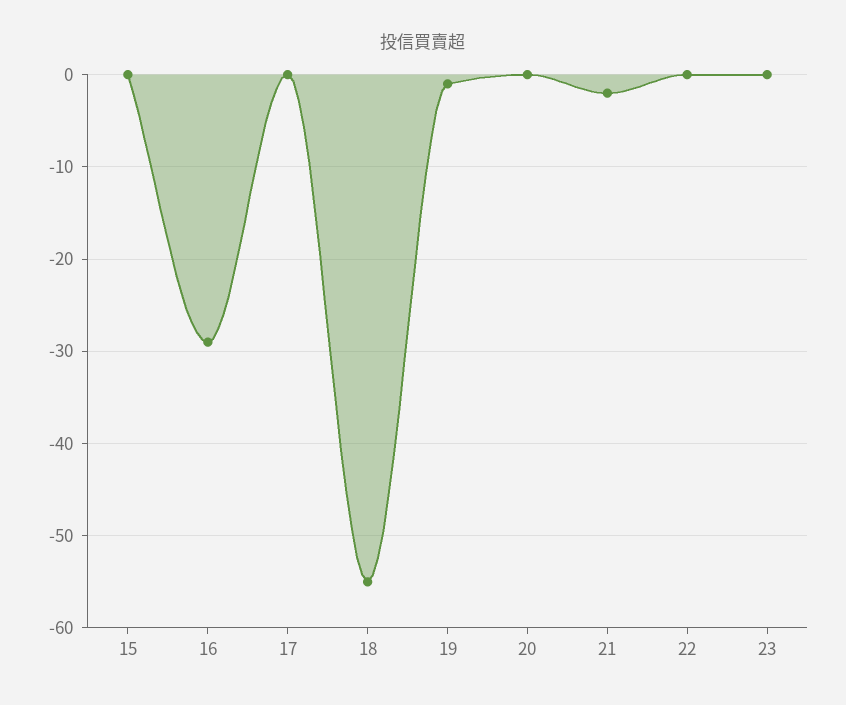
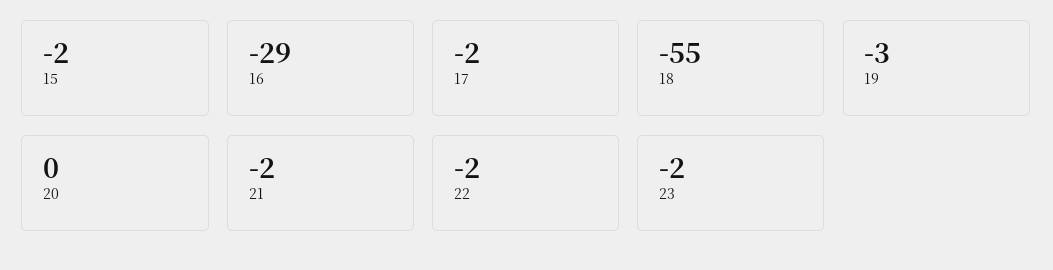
15: 0 -> -2
17: 0 -> -2
19: -1 -> -3
22: 0 -> -2
23: 0 -> -2

